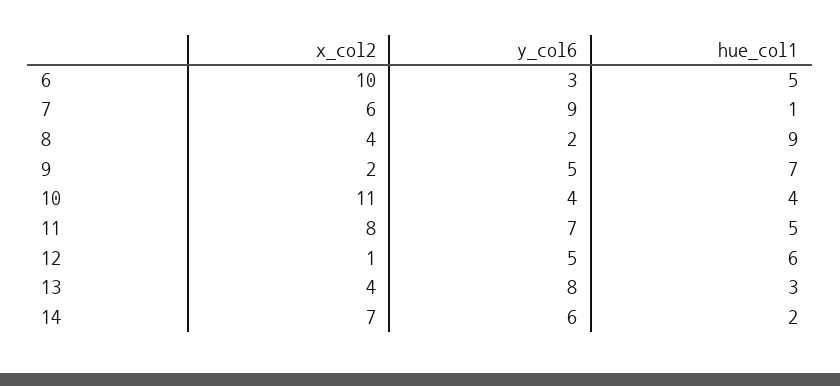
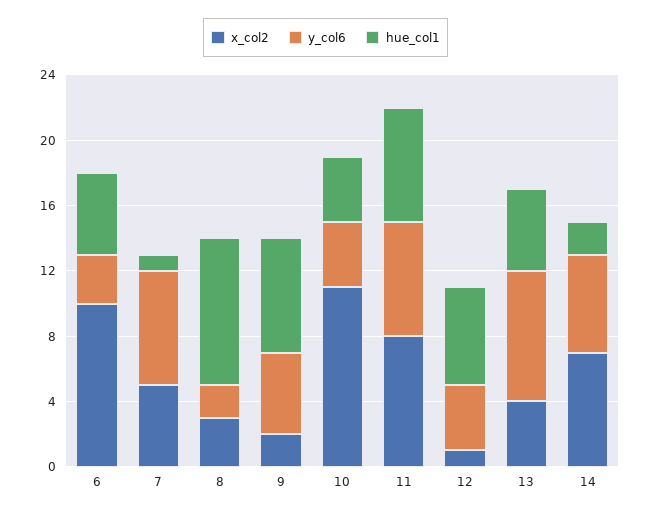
x_col2, 7: 6 -> 5
y_col6, 7: 9 -> 7
x_col2, 8: 4 -> 3
hue_col1, 11: 5 -> 7
y_col6, 12: 5 -> 4
hue_col1, 13: 3 -> 5

